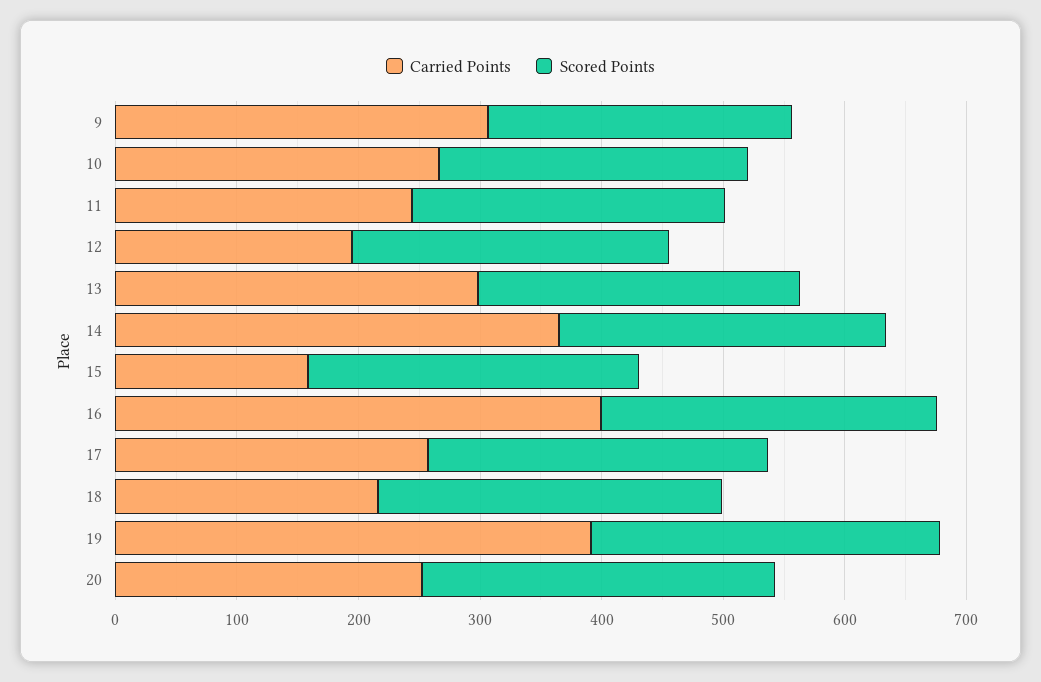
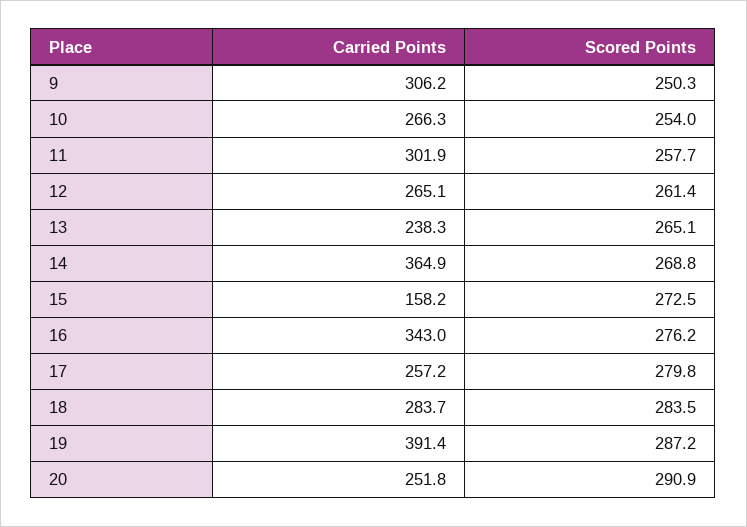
Carried Points, 11: 240 -> 301.9
Carried Points, 12: 200 -> 265.1
Carried Points, 13: 300 -> 238.3
Carried Points, 16: 400 -> 343
Carried Points, 18: 220 -> 283.7

